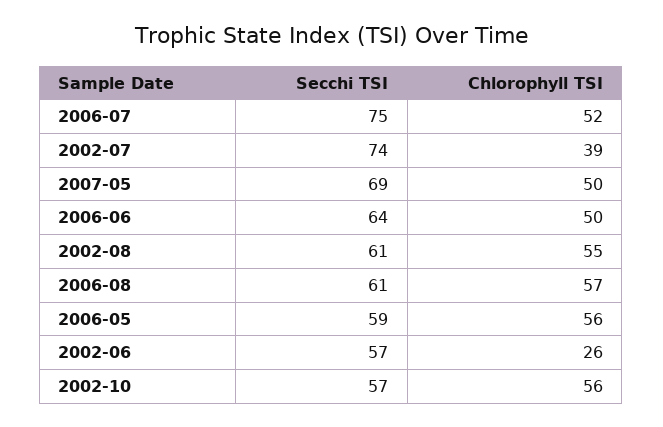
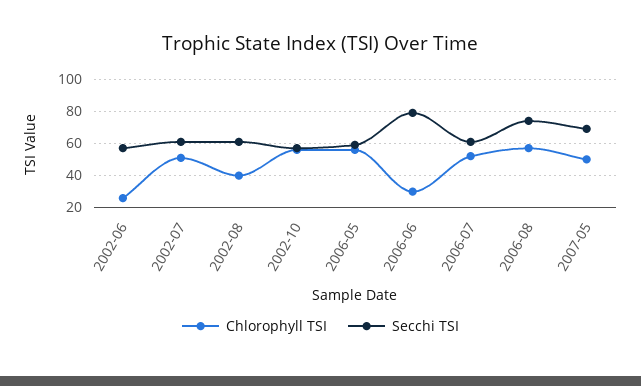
Secchi TSI, 2006-07: 75 -> 60
Secchi TSI, 2002-07: 74 -> 60
Chlorophyll TSI, 2002-07: 39 -> 50
Secchi TSI, 2006-06: 64 -> 80
Chlorophyll TSI, 2006-06: 50 -> 30
Chlorophyll TSI, 2002-08: 55 -> 40
Secchi TSI, 2006-08: 61 -> 75

